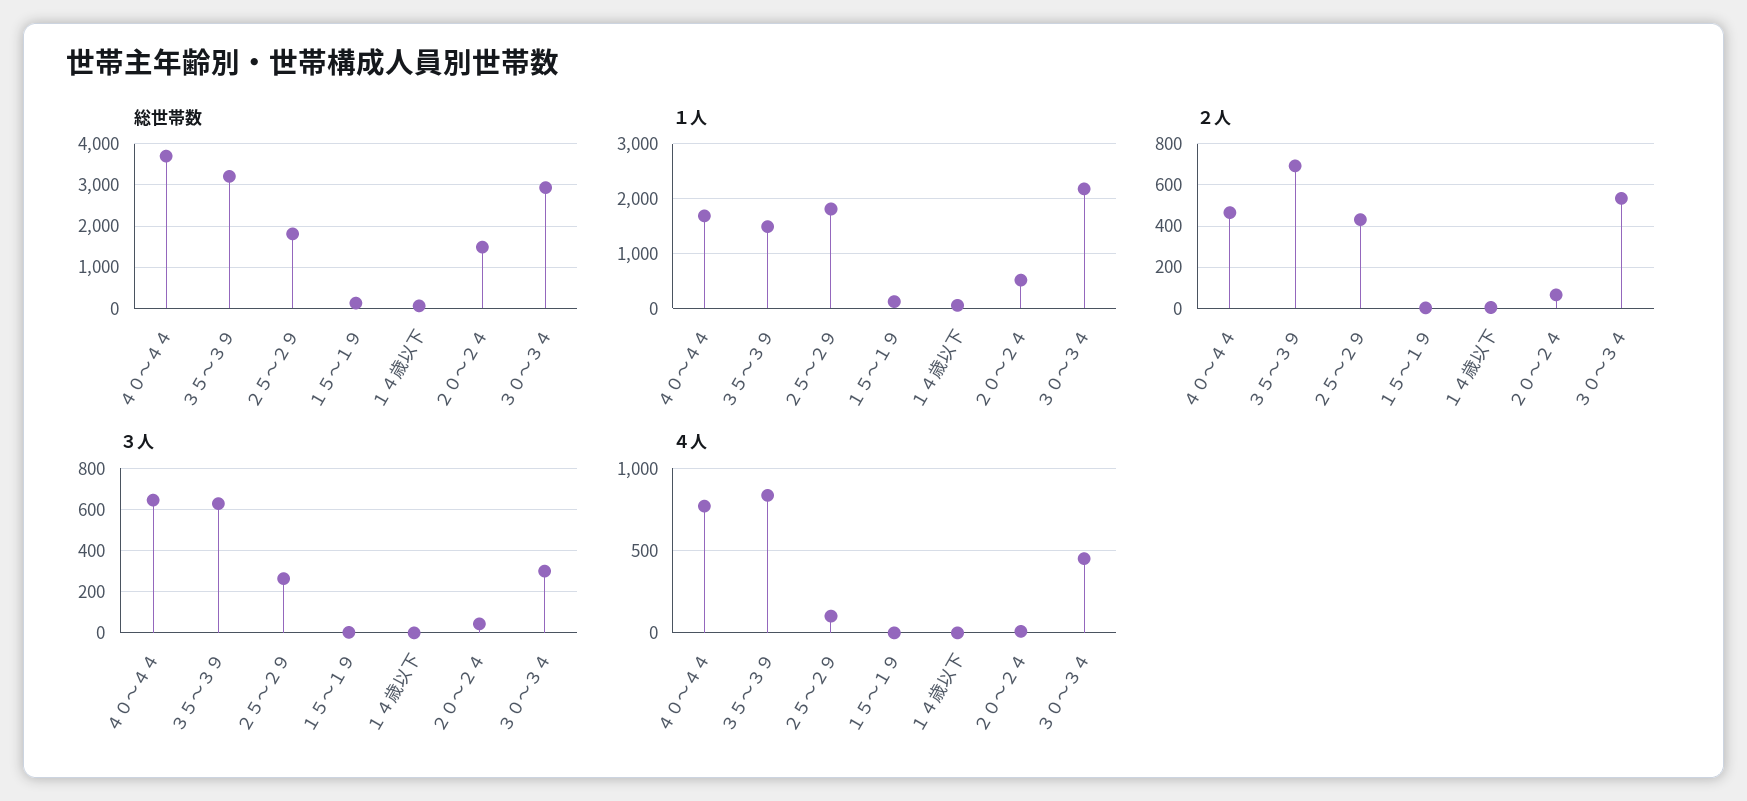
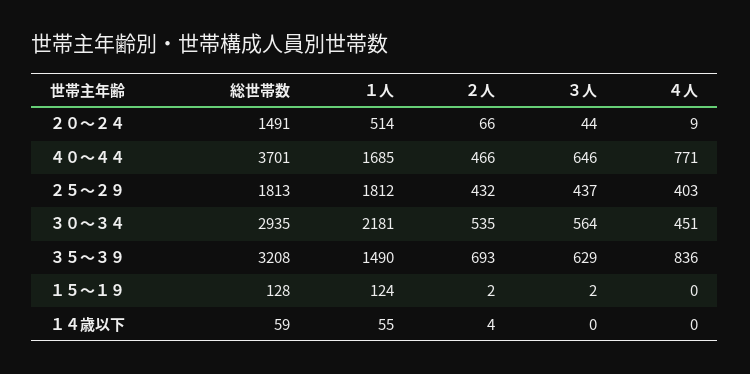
３人, ２５～２９: 250 -> 437
３人, ３０～３４: 300 -> 564
４人, ２５～２９: 100 -> 403

